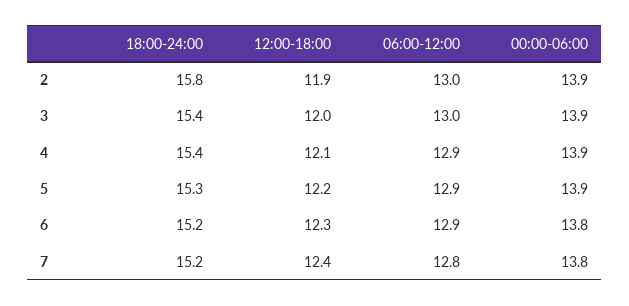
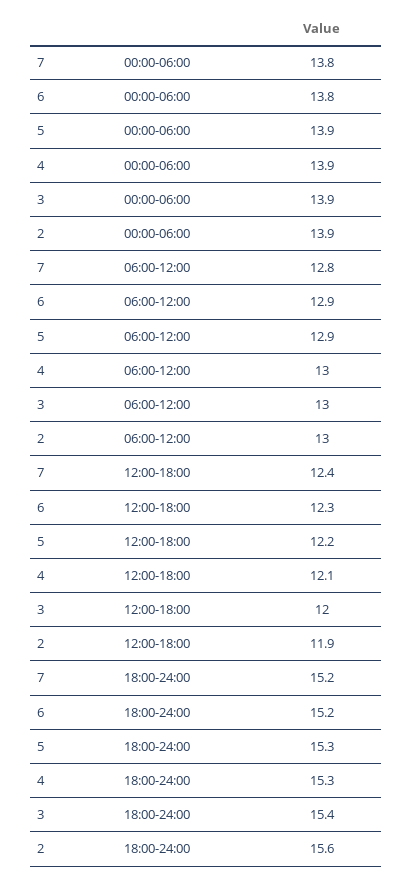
18:00-24:00, 2: 15.8 -> 15.6
18:00-24:00, 4: 15.4 -> 15.3
06:00-12:00, 4: 12.9 -> 13

